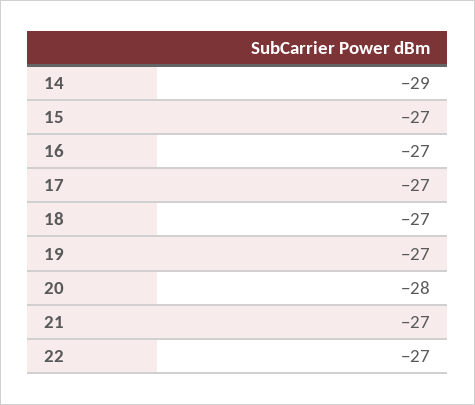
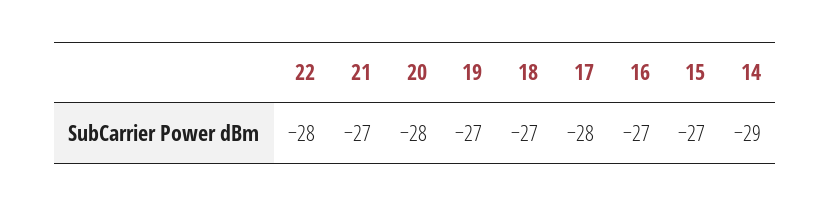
17: -27 -> -28
22: -27 -> -28

